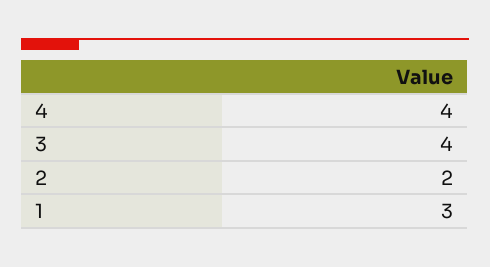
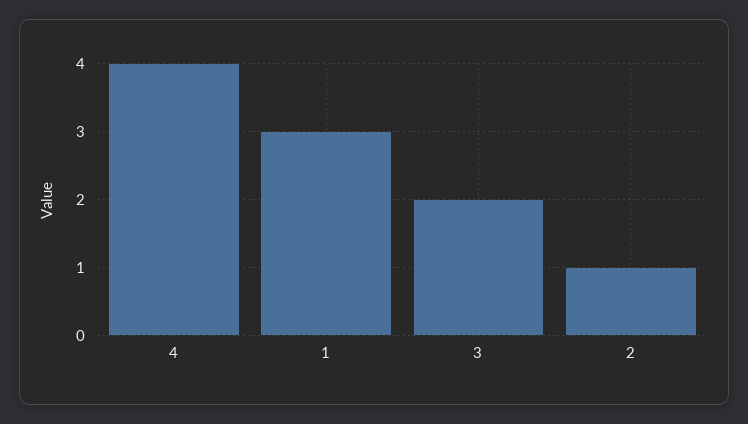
3: 4 -> 2
2: 2 -> 1

